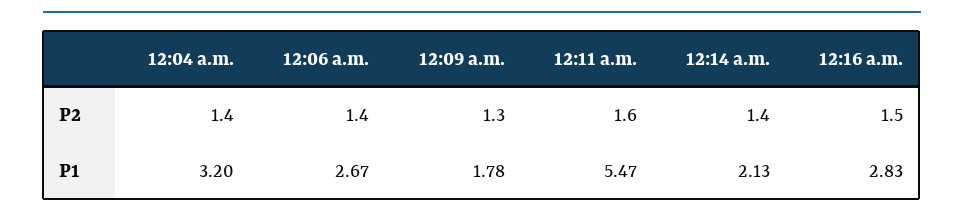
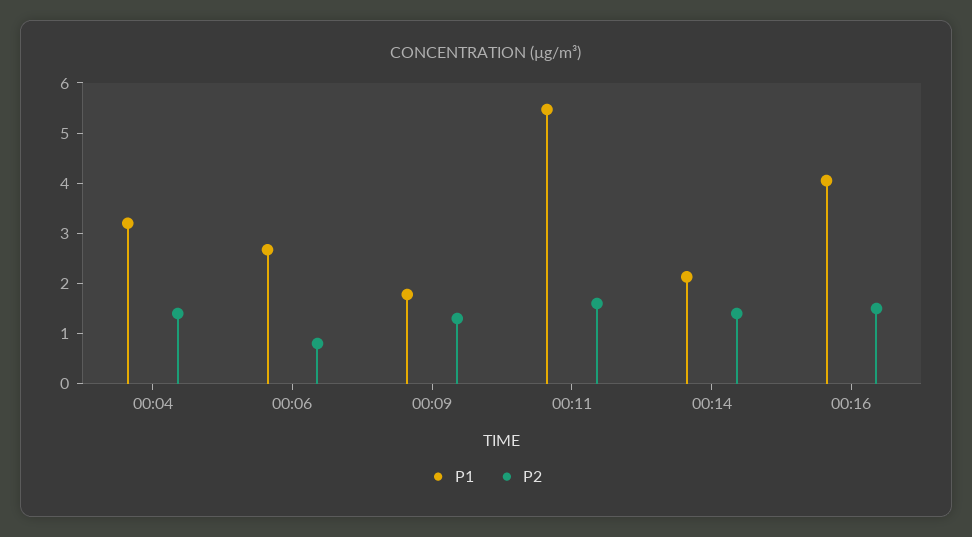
P2, 12:06 a.m.: 1.4 -> 0.8
P1, 12:16 a.m.: 2.83 -> 4

